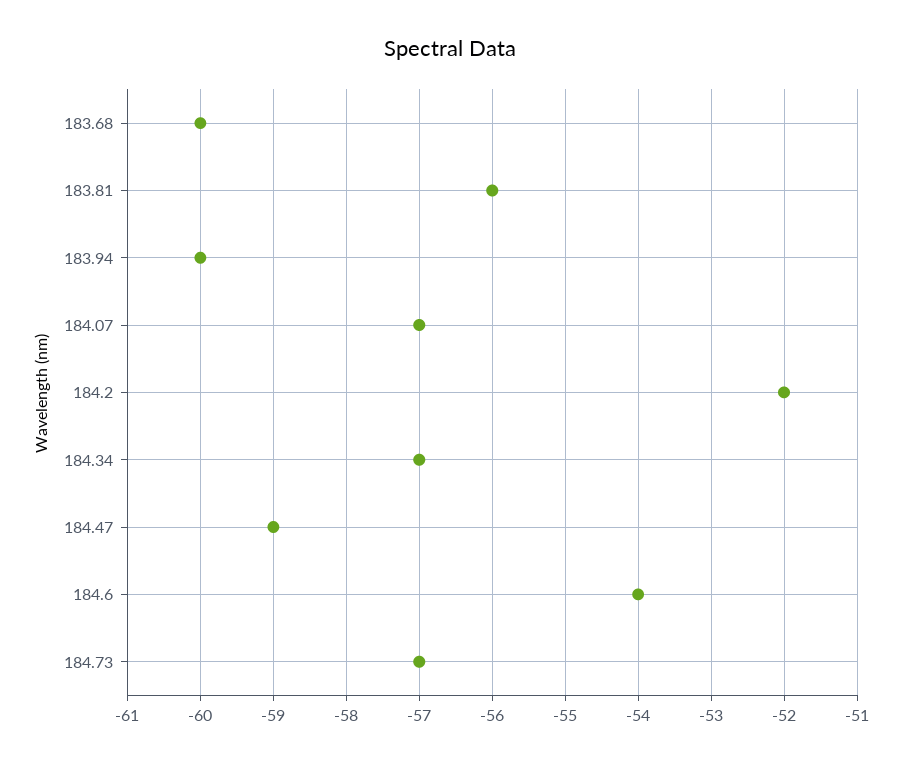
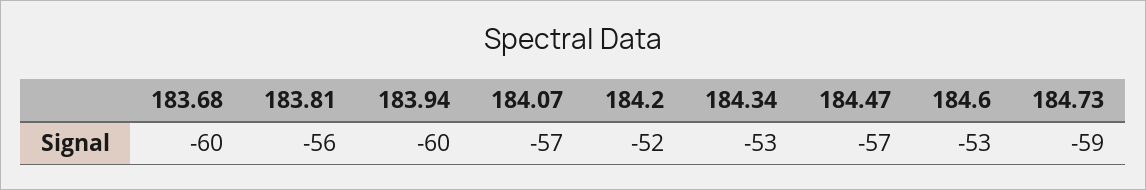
184.34: -57 -> -53
184.47: -59 -> -57
184.6: -54 -> -53
184.73: -57 -> -59

